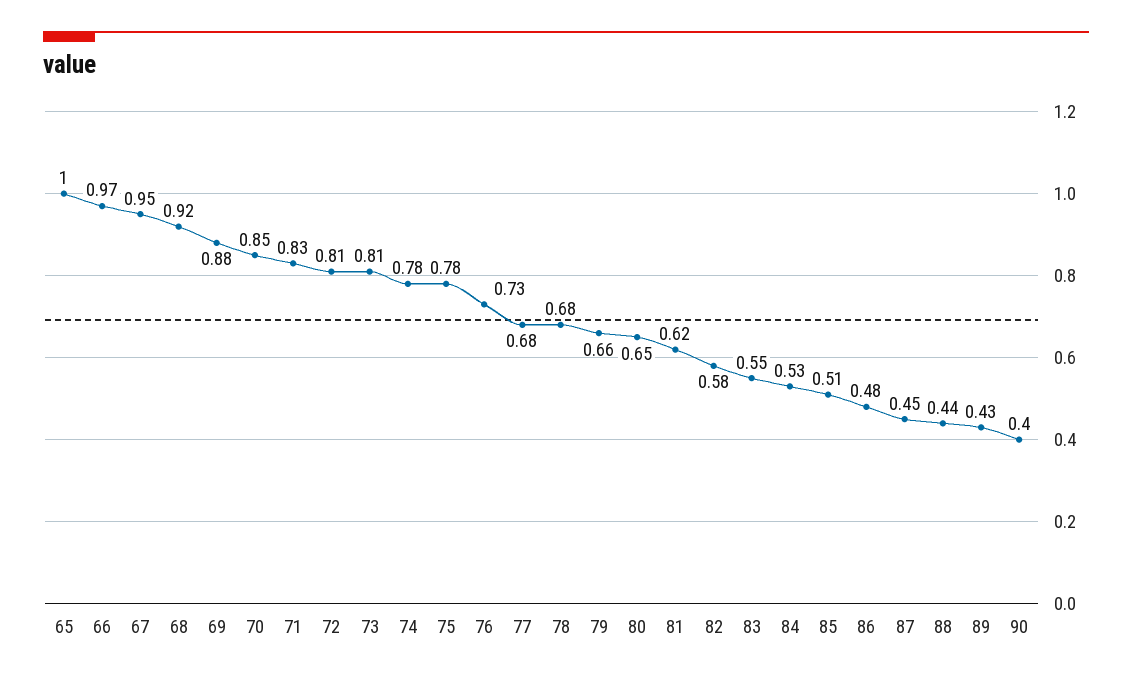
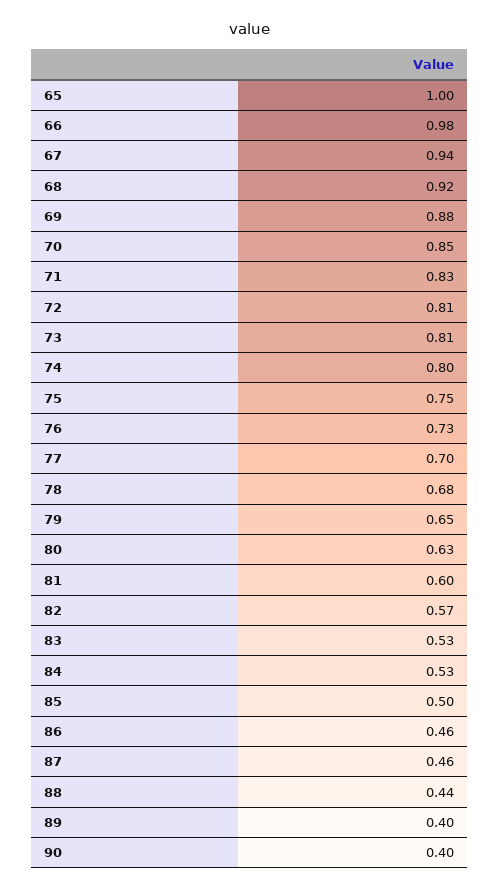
66: 0.97 -> 0.98
67: 0.95 -> 0.94
74: 0.78 -> 0.8
75: 0.78 -> 0.75
77: 0.68 -> 0.7
79: 0.66 -> 0.65
80: 0.65 -> 0.63
81: 0.62 -> 0.6
82: 0.58 -> 0.57
83: 0.55 -> 0.53
85: 0.51 -> 0.5
86: 0.48 -> 0.46
87: 0.45 -> 0.46
89: 0.43 -> 0.4

